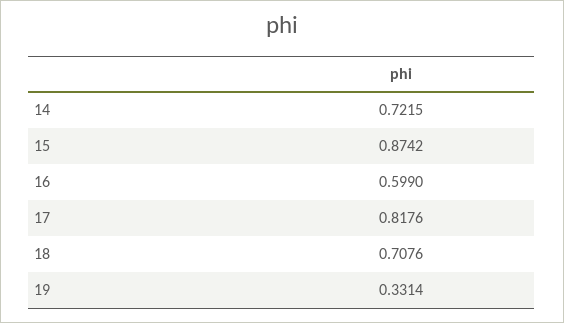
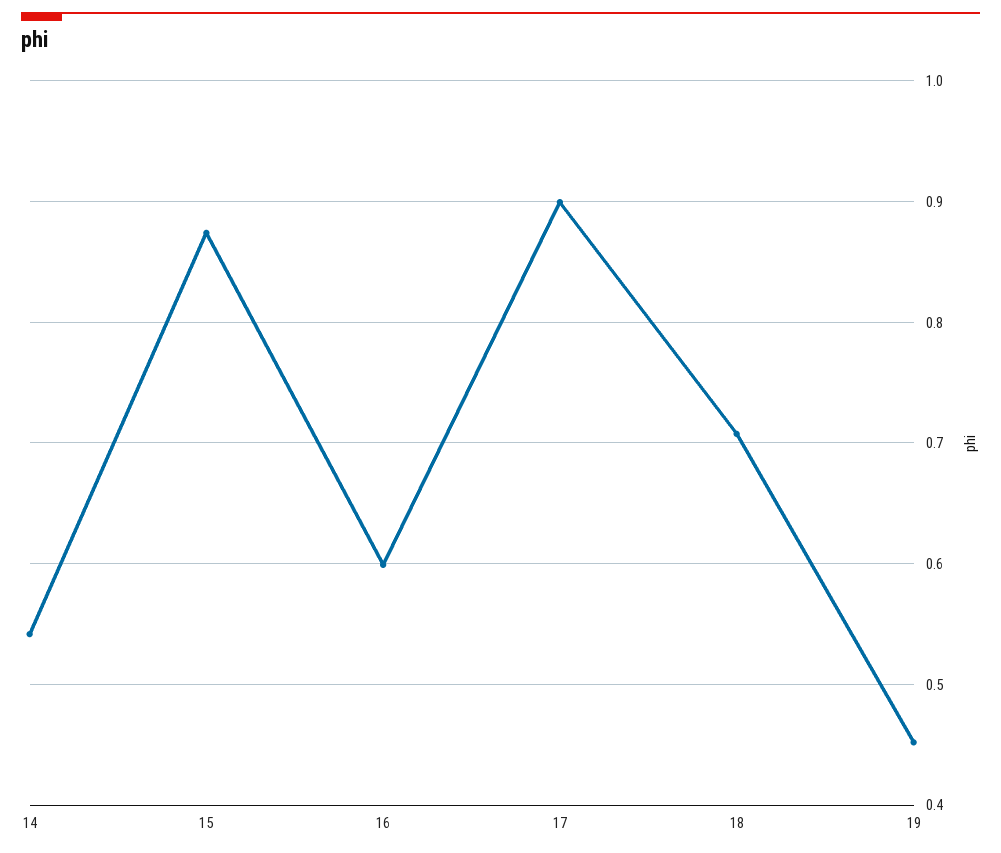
14: 0.7215 -> 0.54
17: 0.8176 -> 0.9
19: 0.3314 -> 0.45

